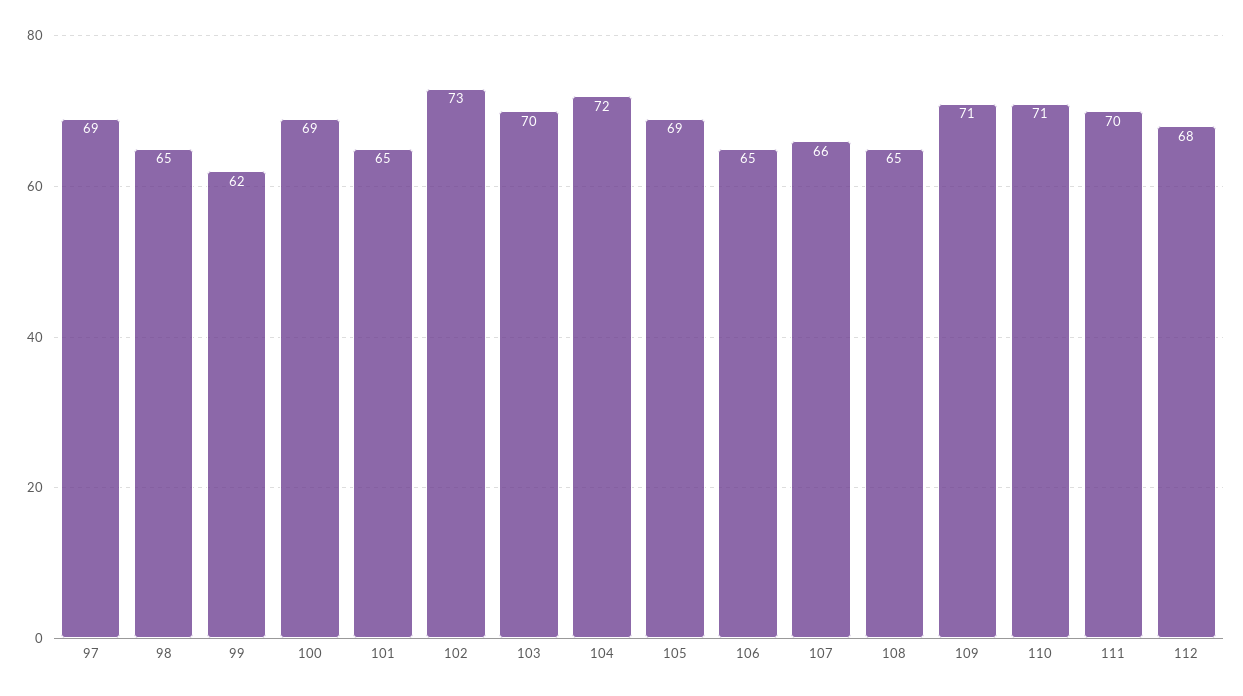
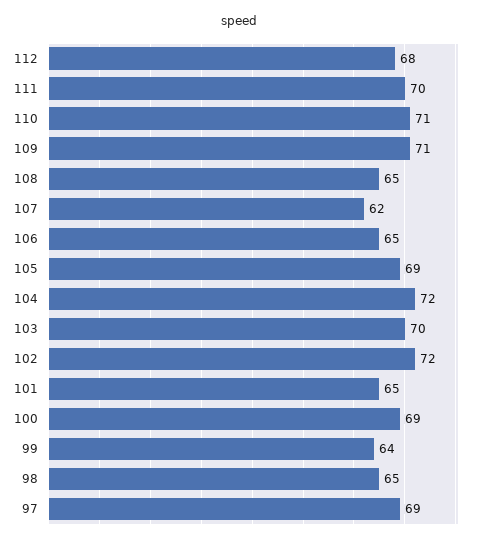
99: 62 -> 64
102: 73 -> 72
107: 66 -> 62

